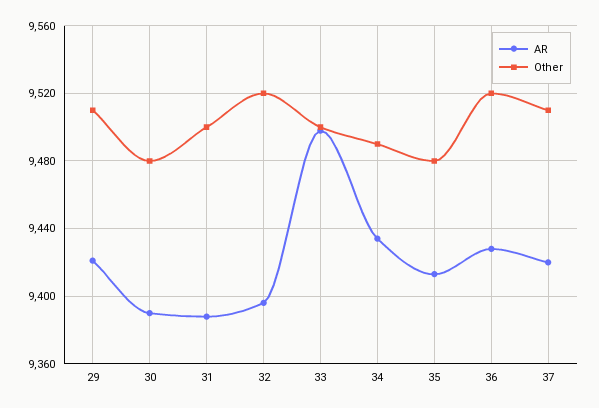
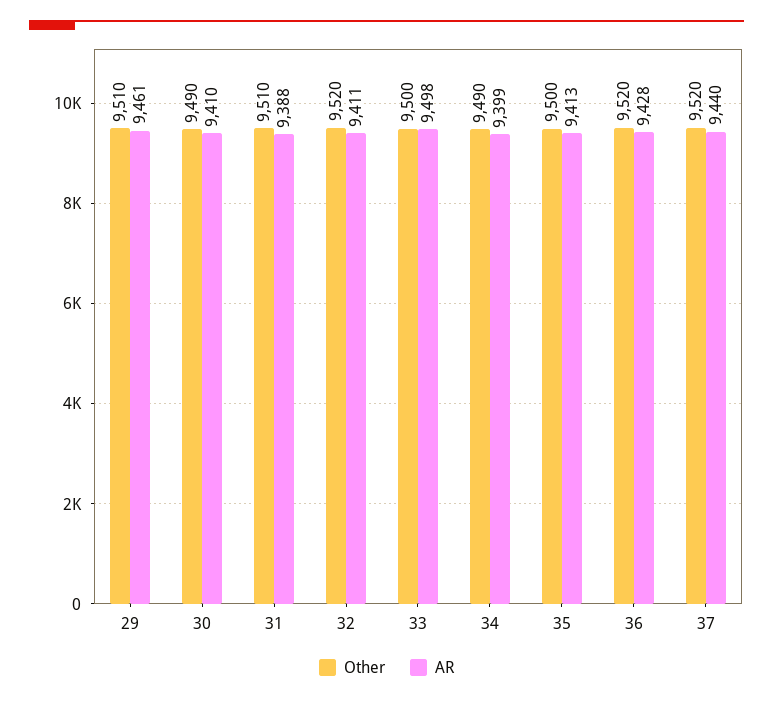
AR, 29: 9420 -> 9461
AR, 30: 9390 -> 9410
Other, 30: 9480 -> 9490
Other, 31: 9500 -> 9510
AR, 32: 9395 -> 9411
AR, 34: 9435 -> 9399
Other, 35: 9480 -> 9500
AR, 37: 9420 -> 9440
Other, 37: 9510 -> 9520

